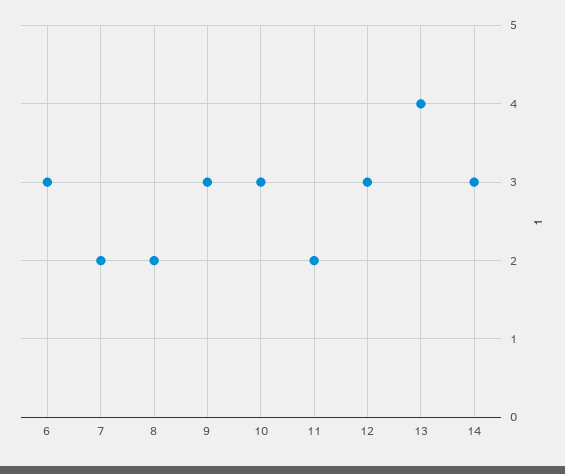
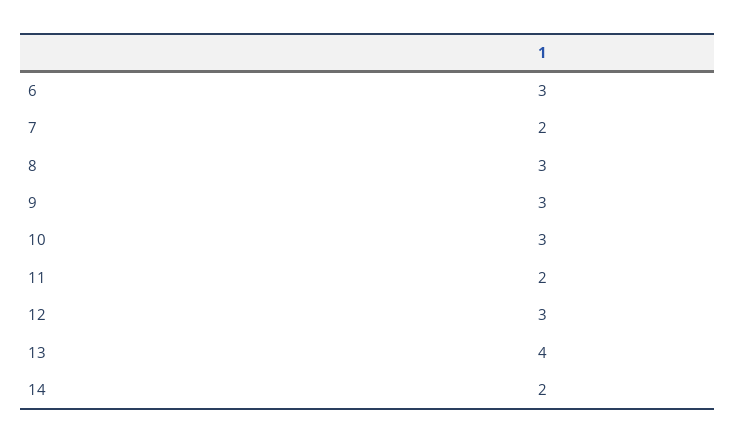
8: 2 -> 3
14: 3 -> 2

